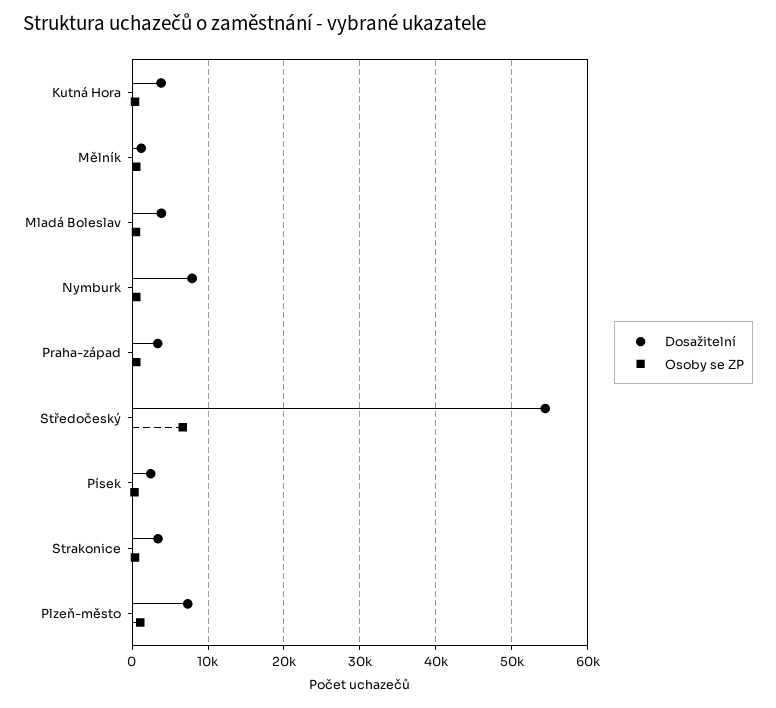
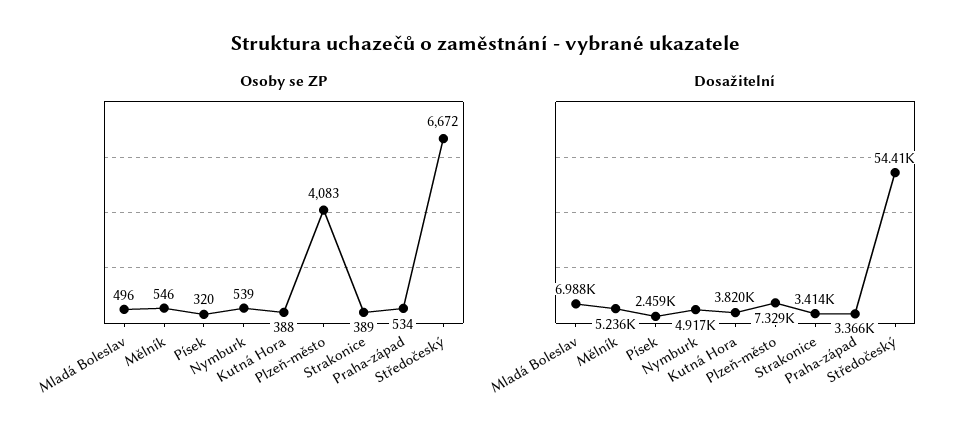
Dosažitelní, Mělník: 1000 -> 5236
Dosažitelní, Mladá Boleslav: 4000 -> 6988
Dosažitelní, Nymburk: 8000 -> 4917
Osoby se ZP, Plzeň-město: 1000 -> 4083

